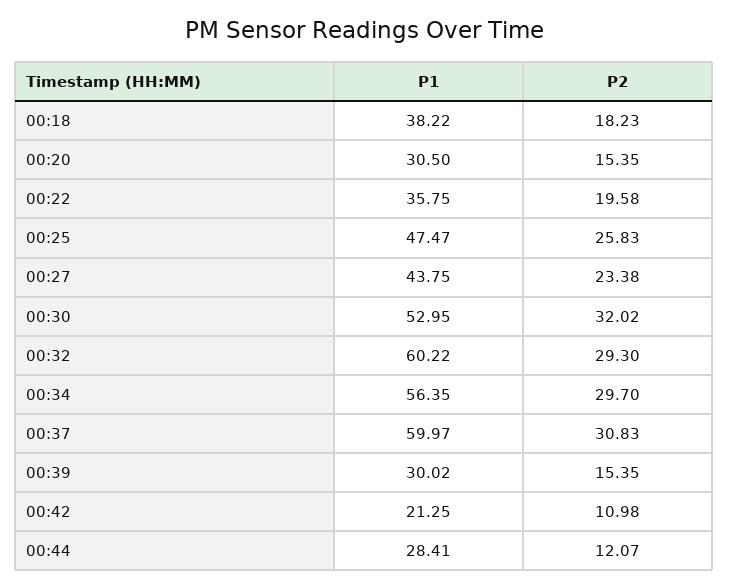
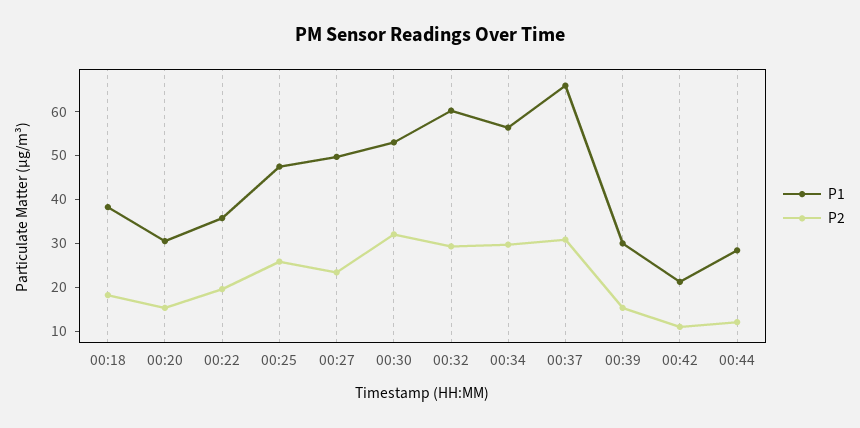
P1, 00:27: 43.75 -> 50
P1, 00:37: 59.97 -> 66

